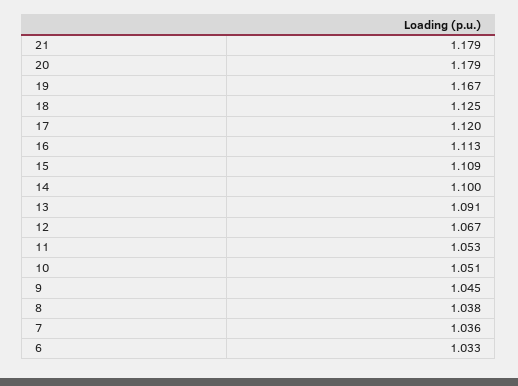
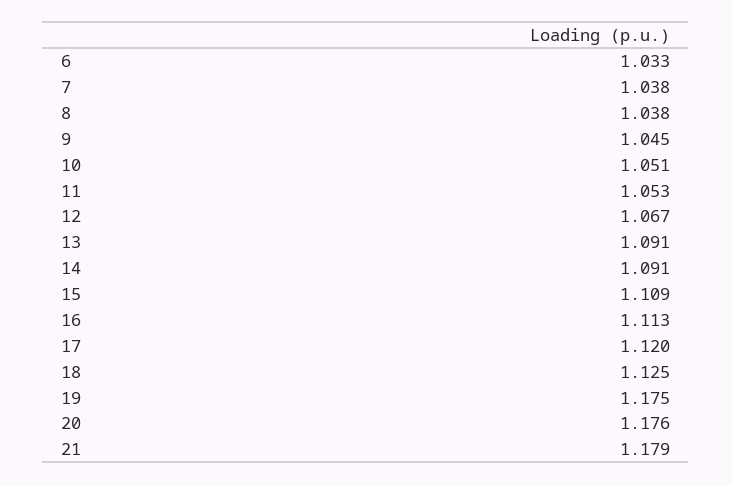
20: 1.179 -> 1.176
19: 1.167 -> 1.175
14: 1.1 -> 1.091
7: 1.036 -> 1.038

